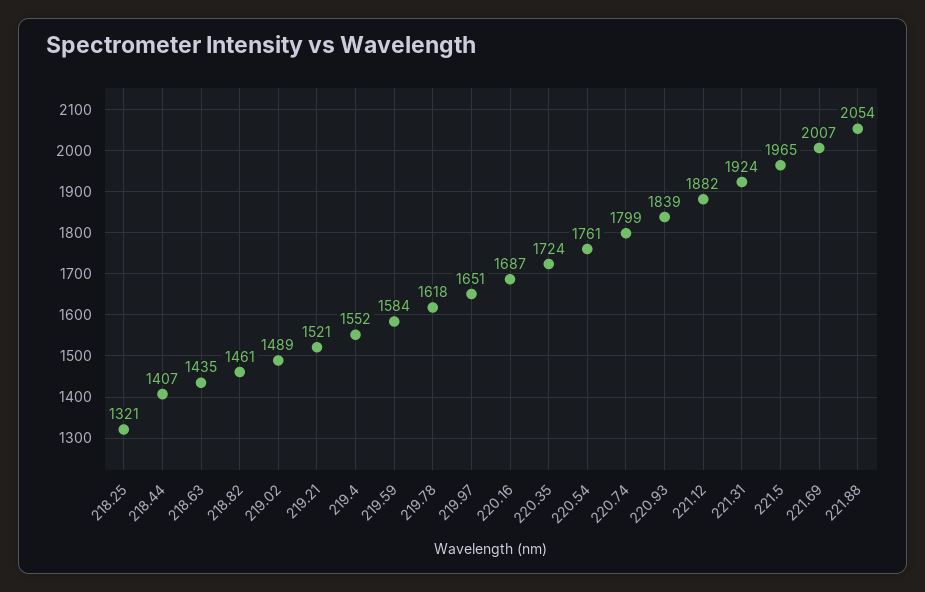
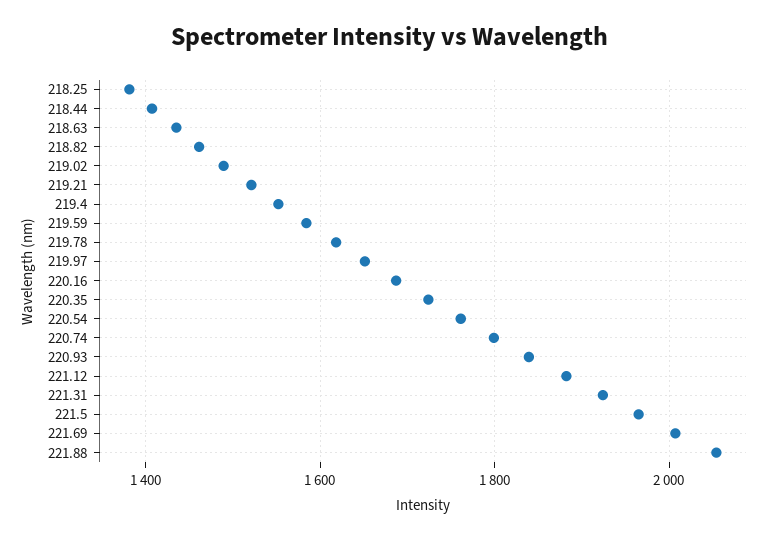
218.25: 1321 -> 1380

